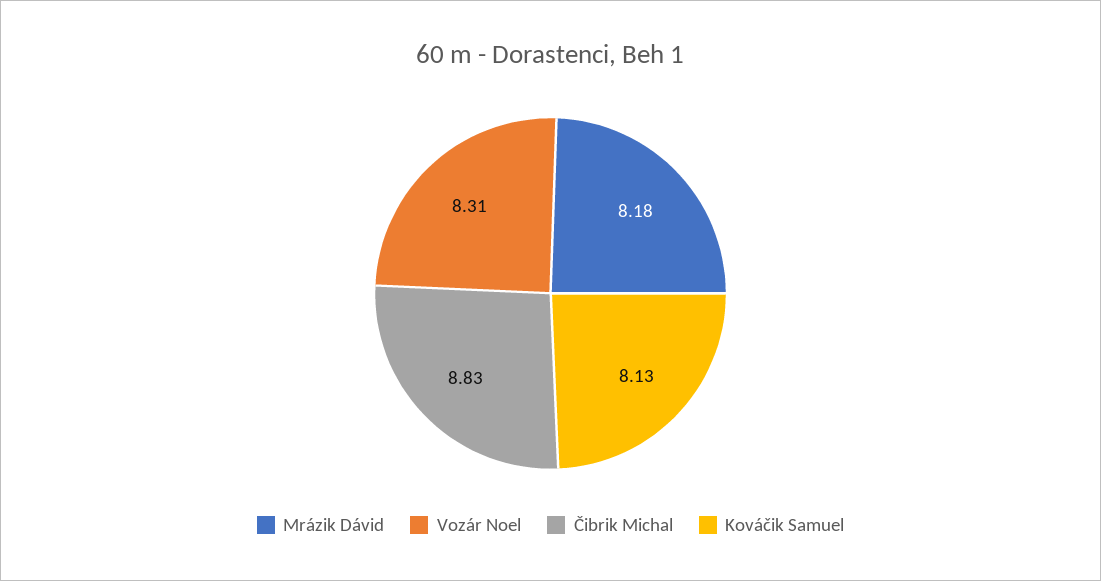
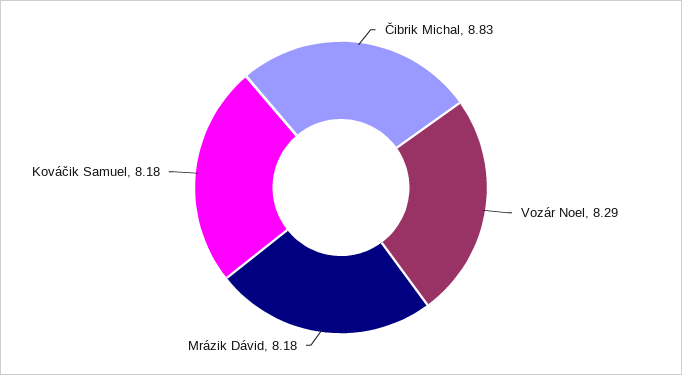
Vozár Noel: 8.31 -> 8.29
Kováčik Samuel: 8.13 -> 8.18

